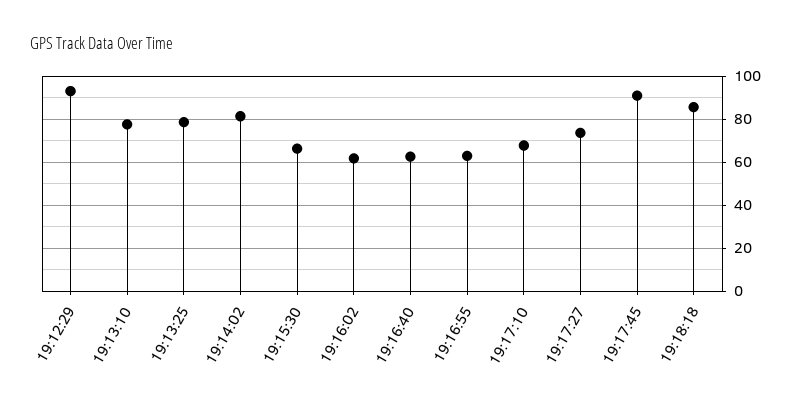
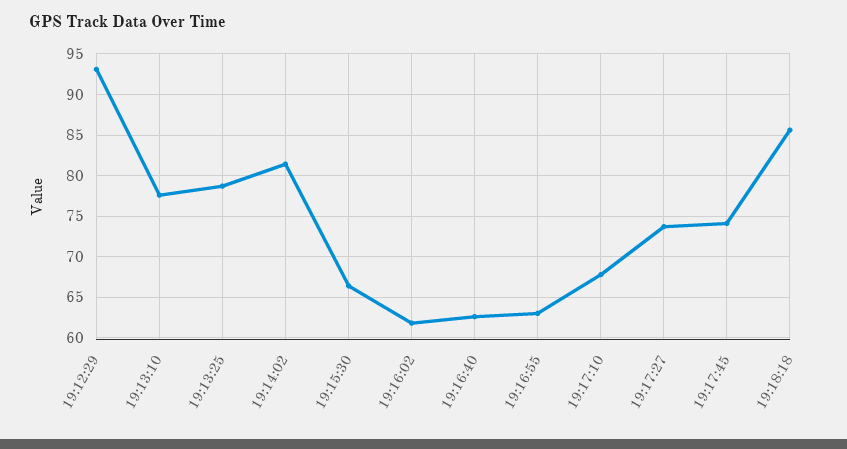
19:17:45: 90 -> 74

